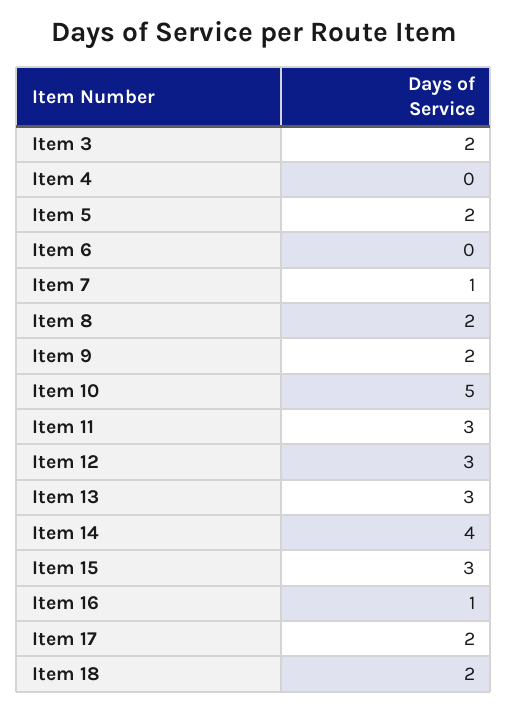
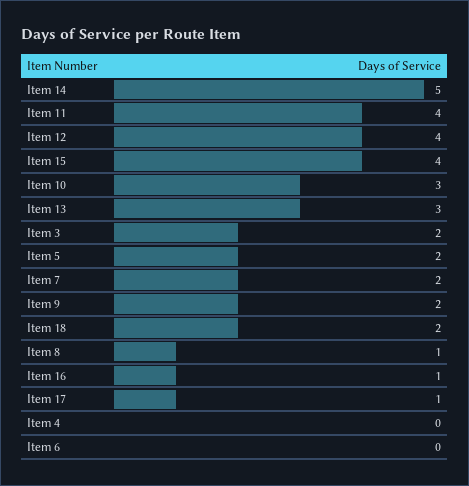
Item 7: 1 -> 2
Item 8: 2 -> 1
Item 10: 5 -> 3
Item 11: 3 -> 4
Item 12: 3 -> 4
Item 14: 4 -> 5
Item 15: 3 -> 4
Item 17: 2 -> 1

